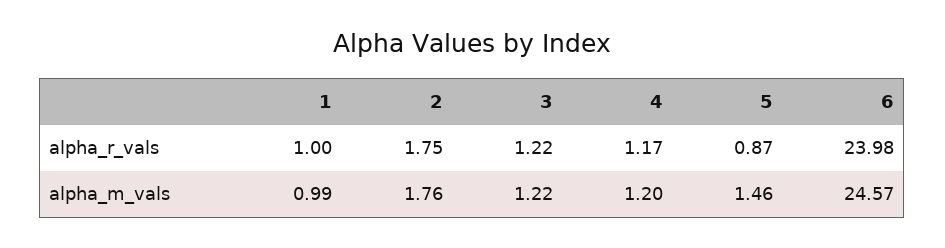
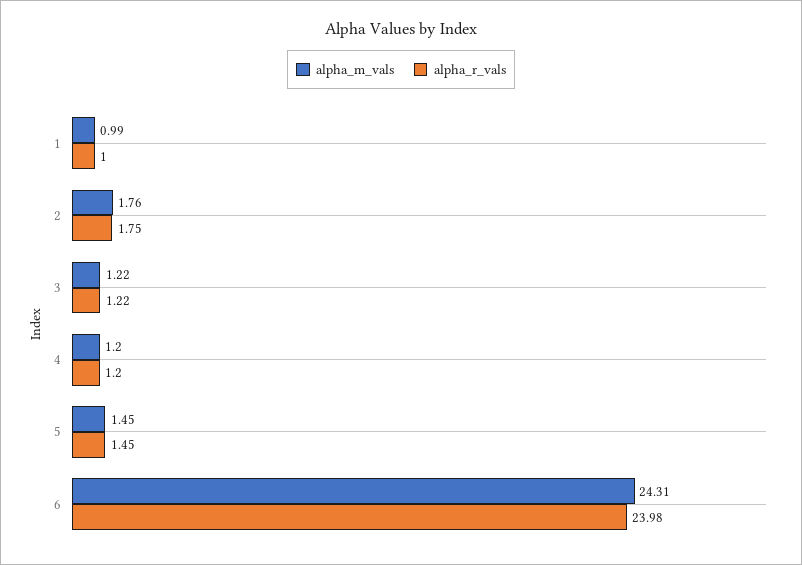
alpha_r_vals, 4: 1.17 -> 1.2
alpha_r_vals, 5: 0.87 -> 1.45
alpha_m_vals, 5: 1.46 -> 1.45
alpha_m_vals, 6: 24.57 -> 24.31

